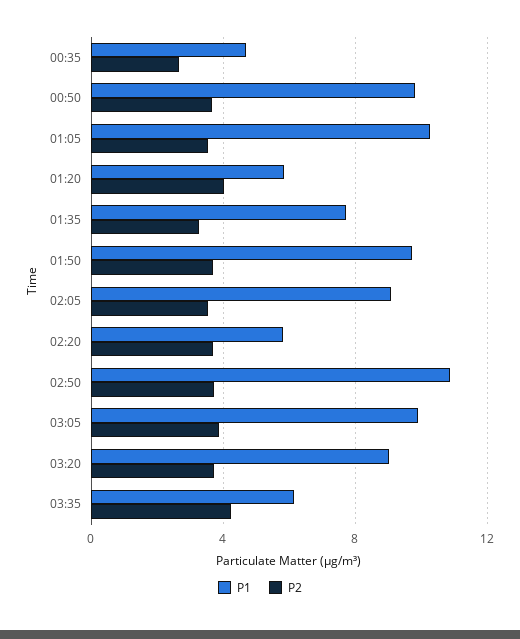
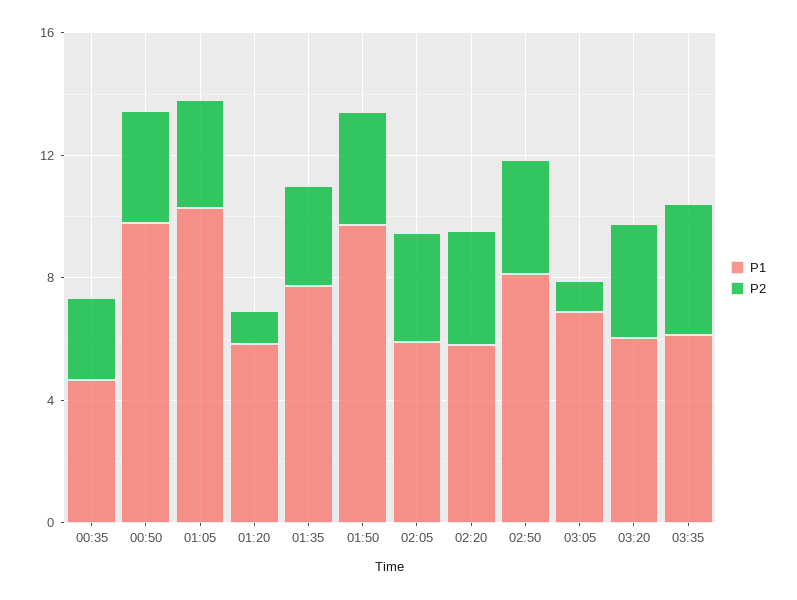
P2, 01:20: 4 -> 1
P1, 02:05: 9 -> 6
P1, 02:50: 11 -> 8
P1, 03:05: 10 -> 7
P2, 03:05: 4 -> 1
P1, 03:20: 9 -> 6

